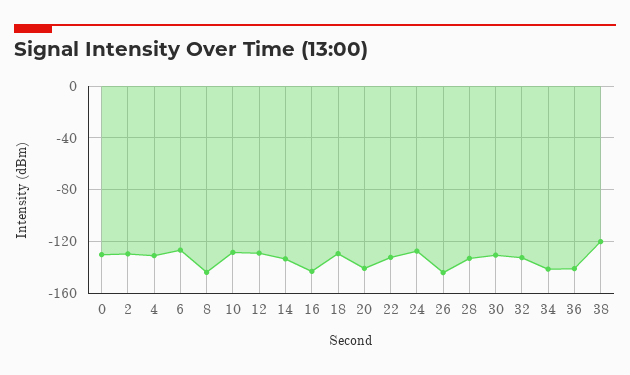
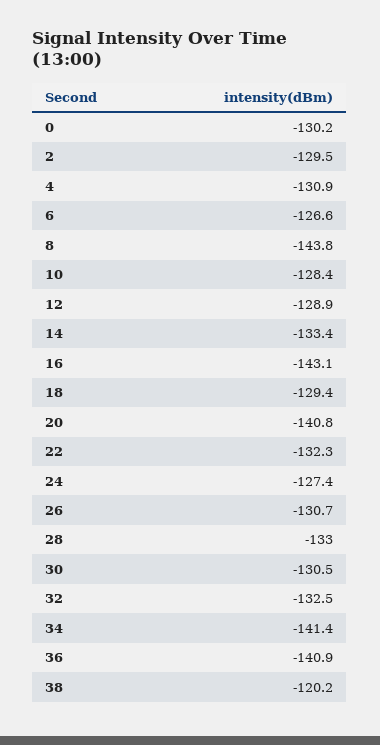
26: -145 -> -130.7

